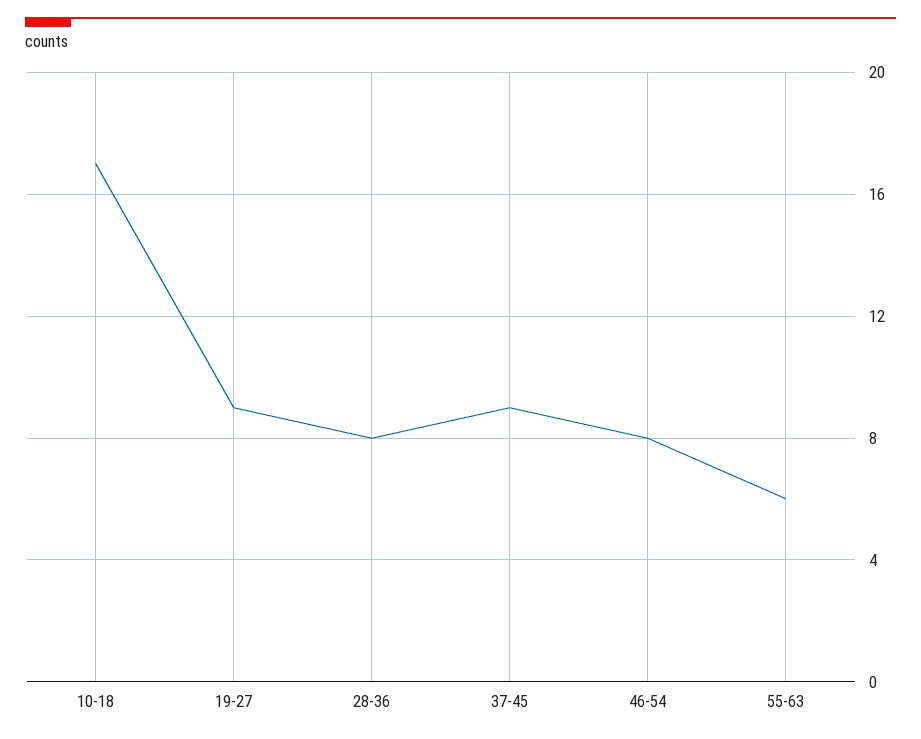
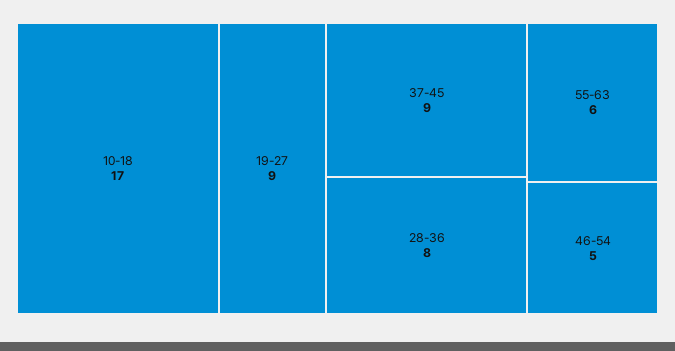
46-54: 8 -> 5

